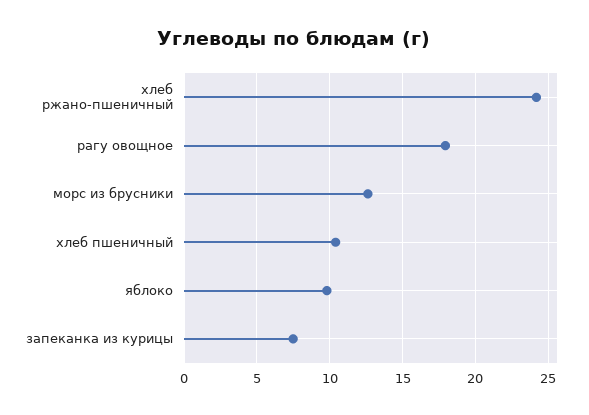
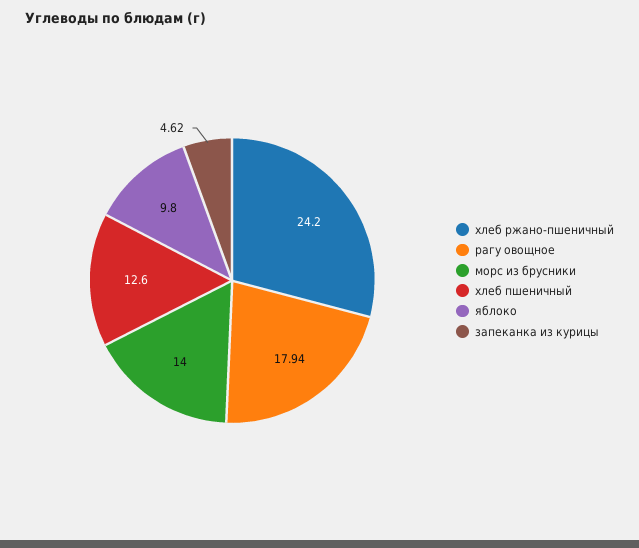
морс из брусники: 12.5 -> 14
хлеб пшеничный: 10.5 -> 12.6
запеканка из курицы: 7.5 -> 4.62

